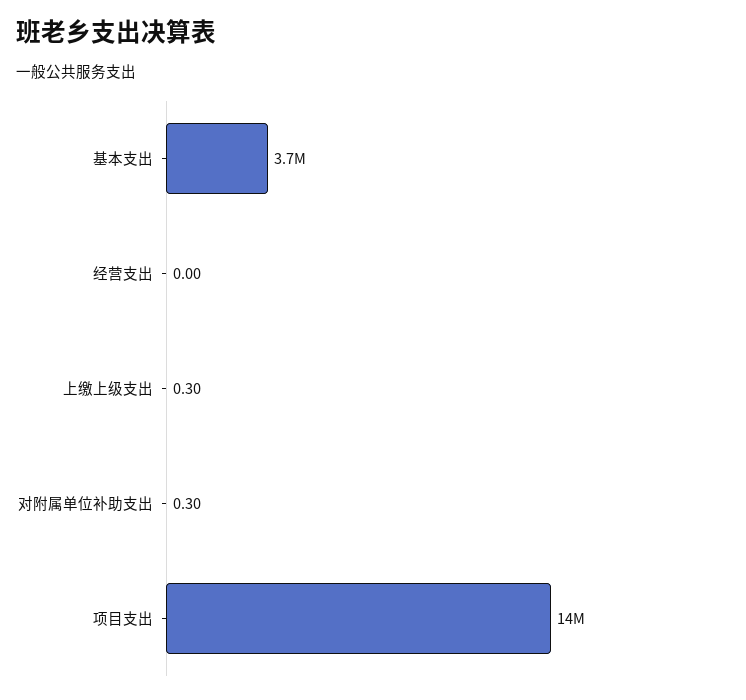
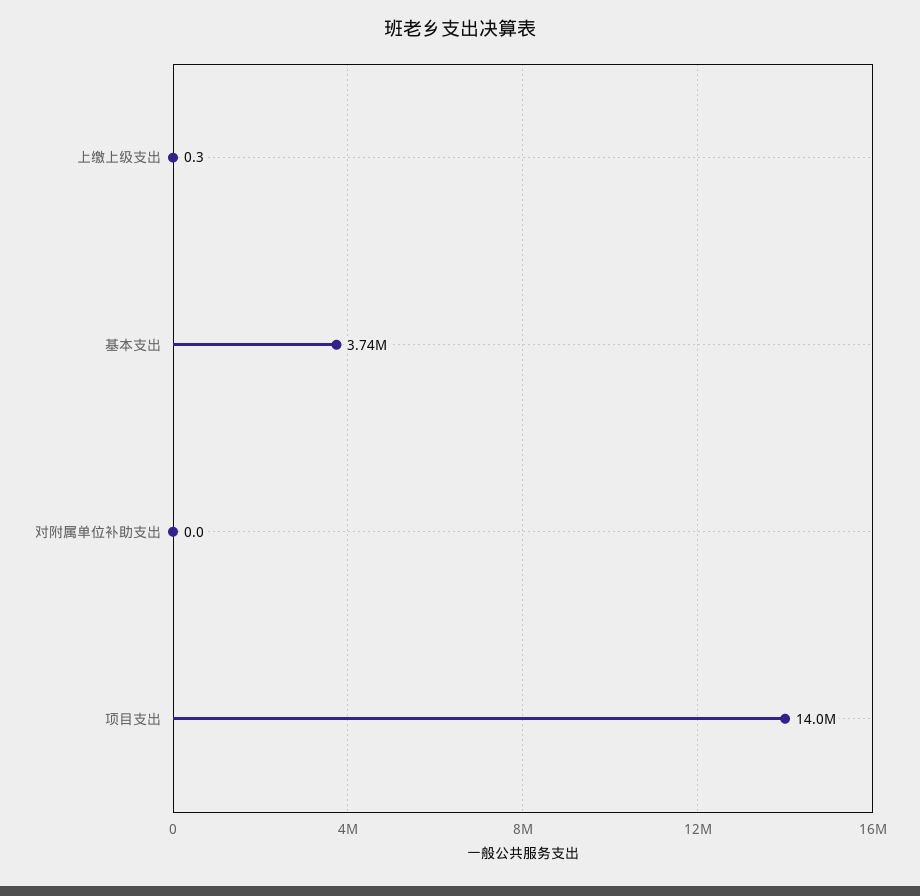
经营支出: 0 -> none
对附属单位补助支出: 0.3 -> 0

